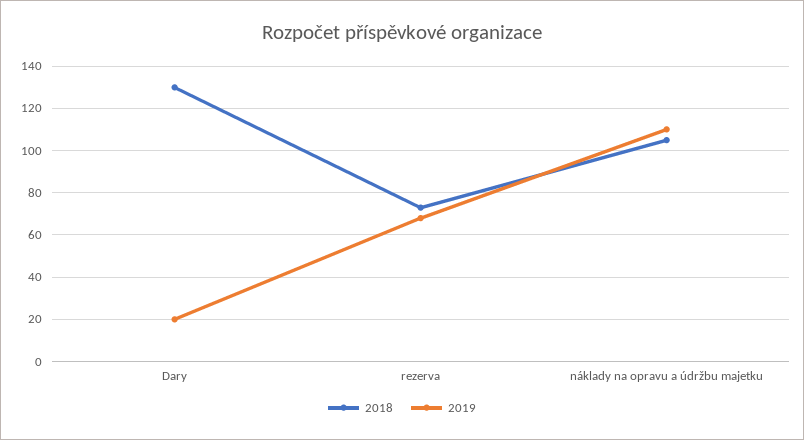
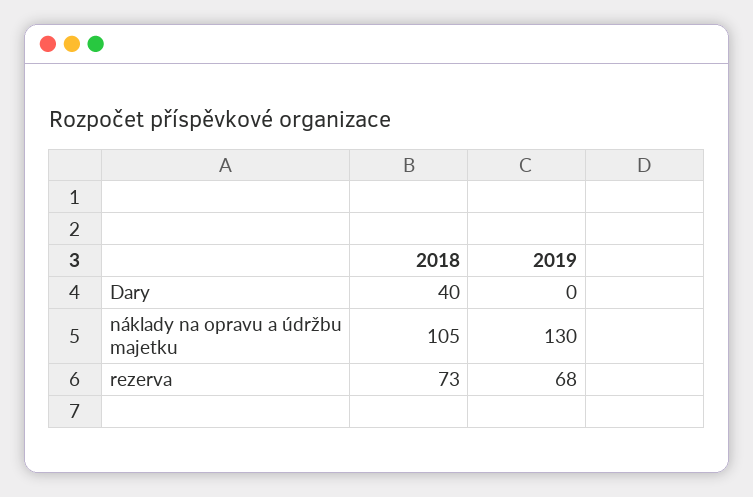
2018, Dary: 130 -> 40
2019, Dary: 20 -> 0
2019, náklady na opravu a údržbu majetku: 110 -> 130

